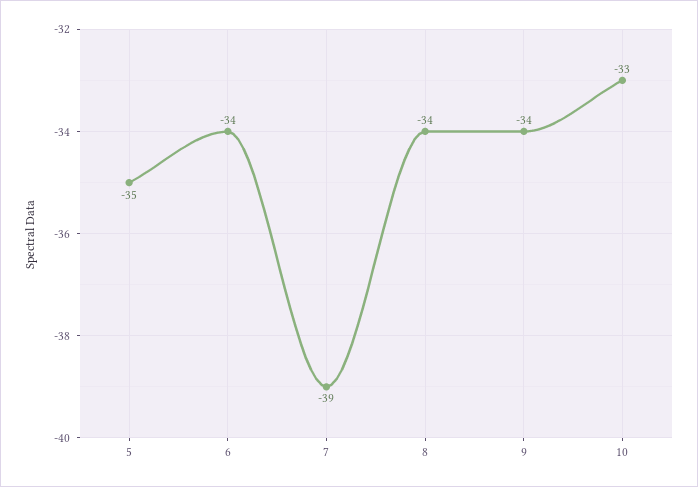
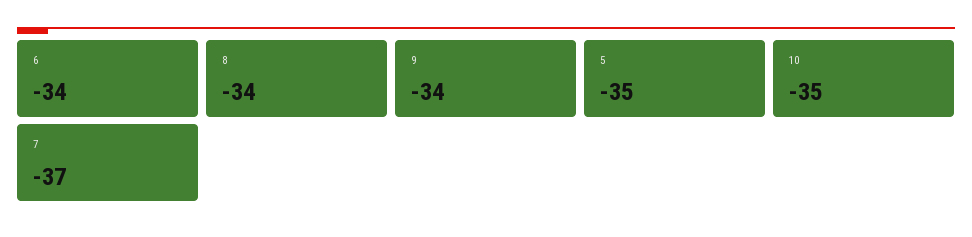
7: -39 -> -37
10: -33 -> -35

